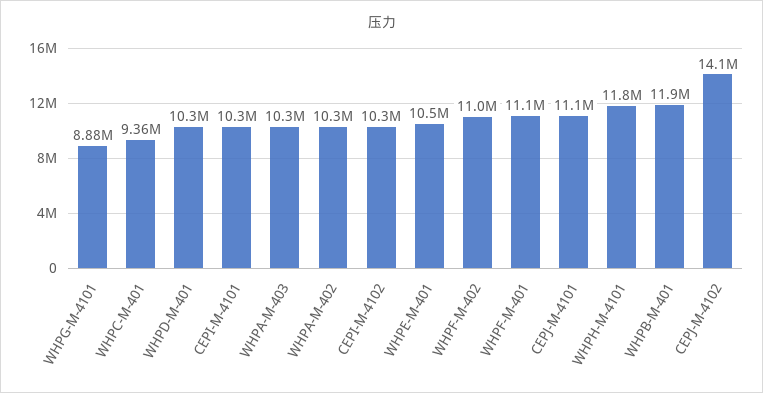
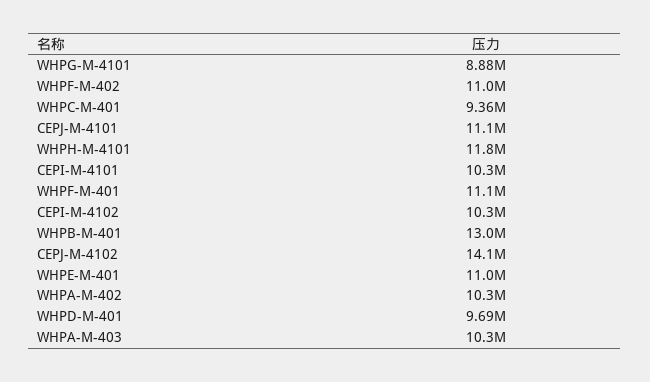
WHPD-M-401: 10300000 -> 9690000
WHPE-M-401: 10500000 -> 11000000
WHPB-M-401: 11900000 -> 13000000

